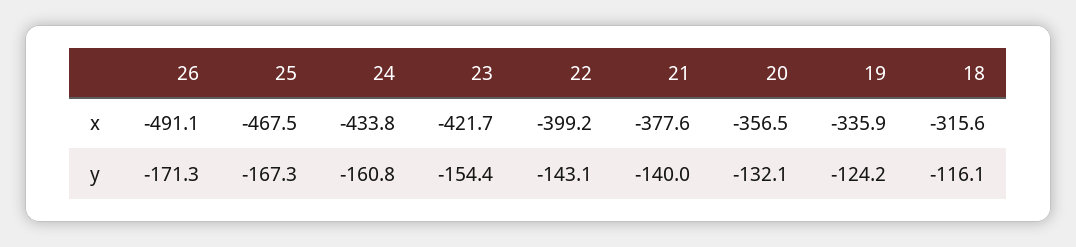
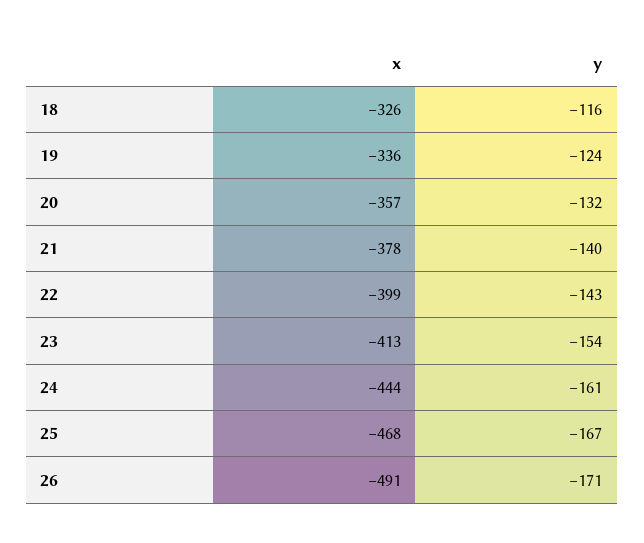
24, x: -433.8 -> -444
23, x: -421.7 -> -413
18, x: -315.6 -> -326

